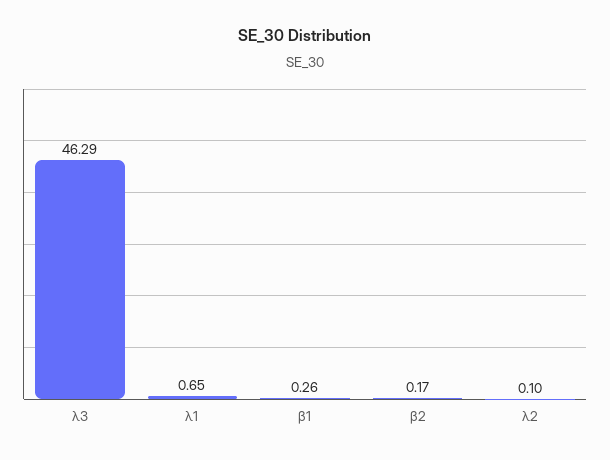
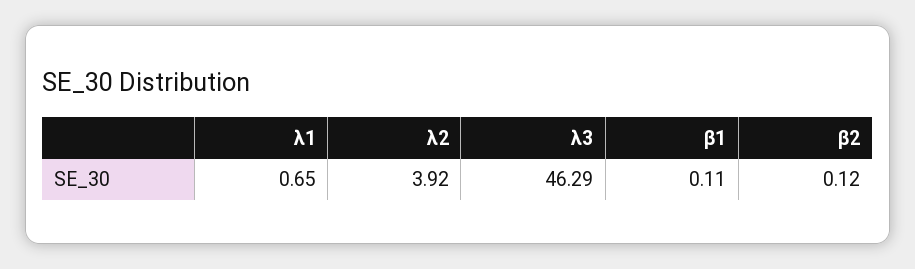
β1: 0.26 -> 0.11
β2: 0.17 -> 0.12
λ2: 0.1 -> 3.92

